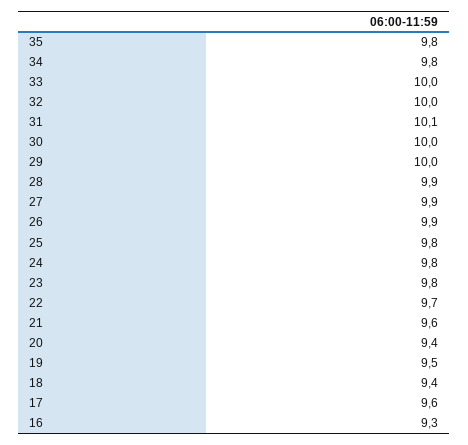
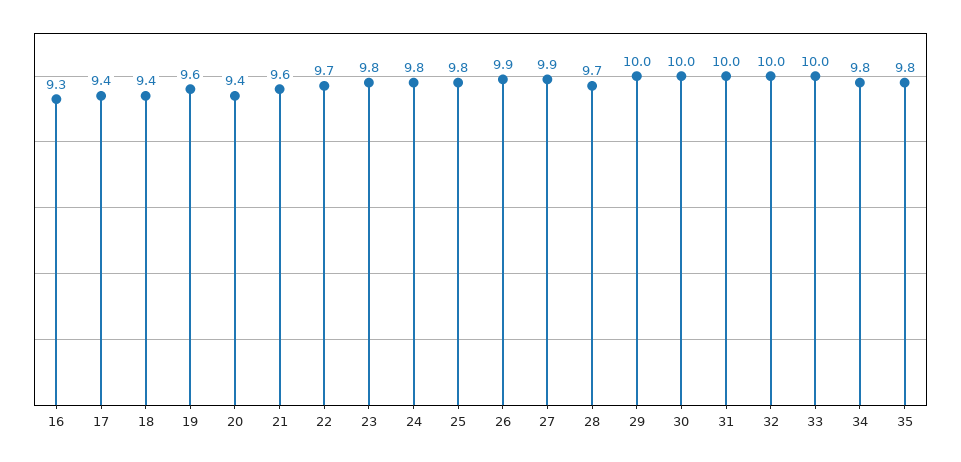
31: 10.1 -> 10
28: 9.9 -> 9.7
19: 9.5 -> 9.6
17: 9.6 -> 9.4

